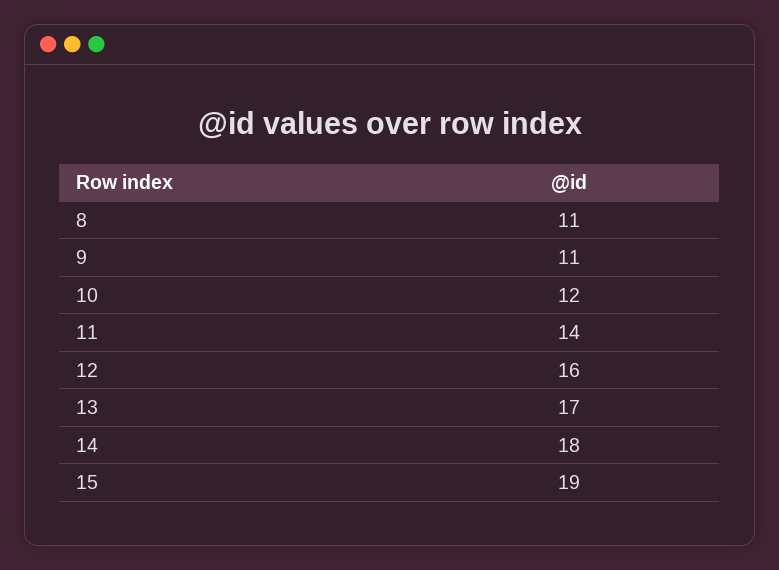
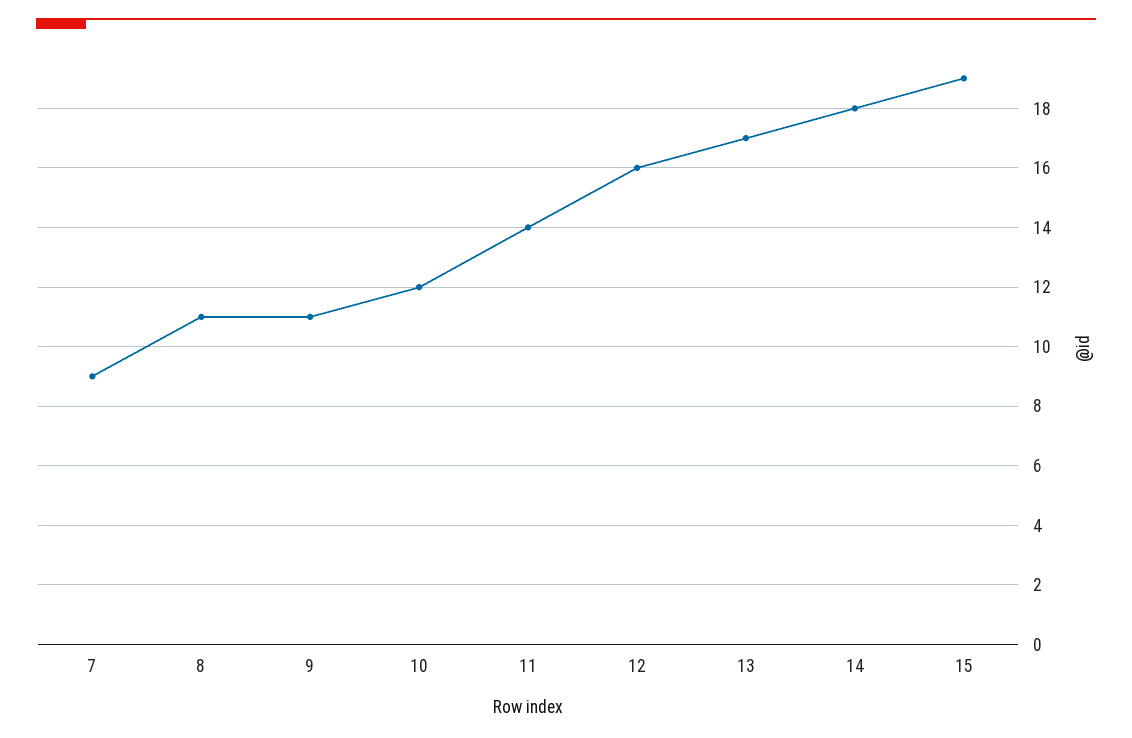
7: none -> 9

